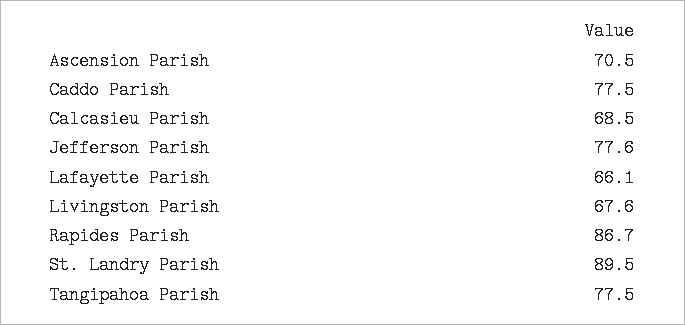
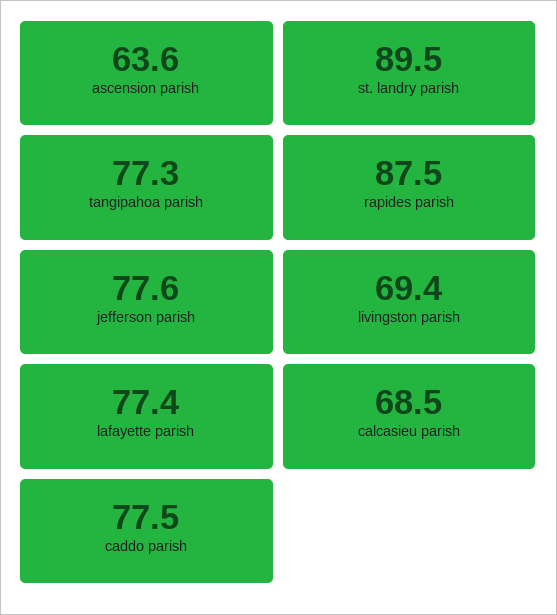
Ascension Parish: 70.5 -> 63.6
Lafayette Parish: 66.1 -> 77.4
Livingston Parish: 67.6 -> 69.4
Rapides Parish: 86.7 -> 87.5
Tangipahoa Parish: 77.5 -> 77.3

